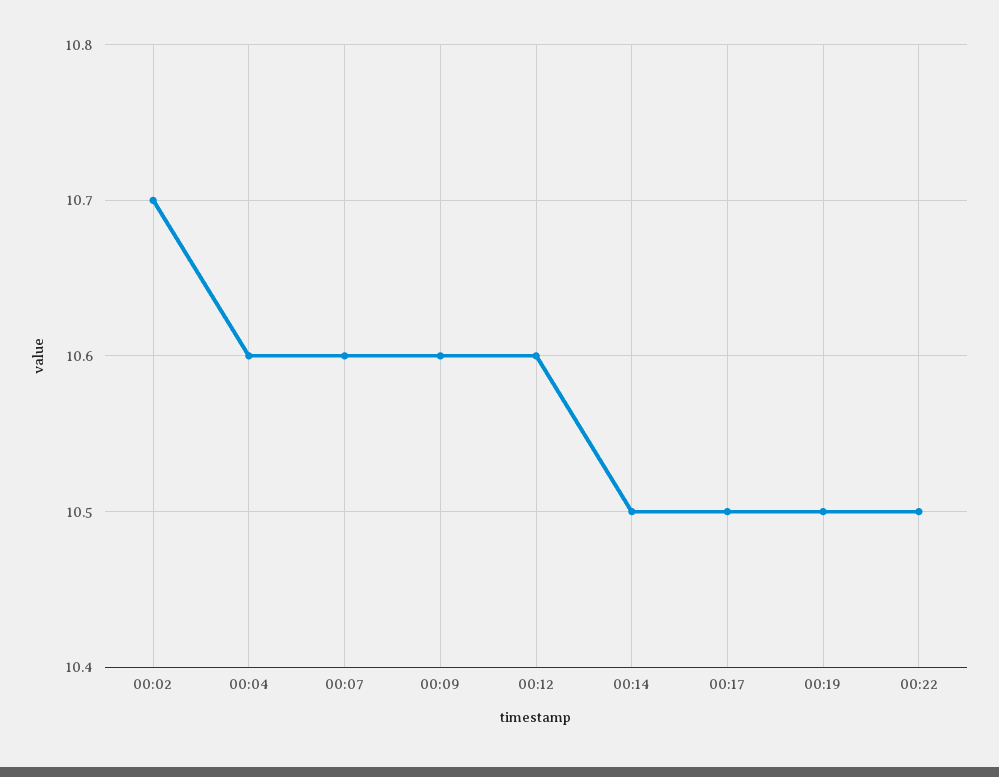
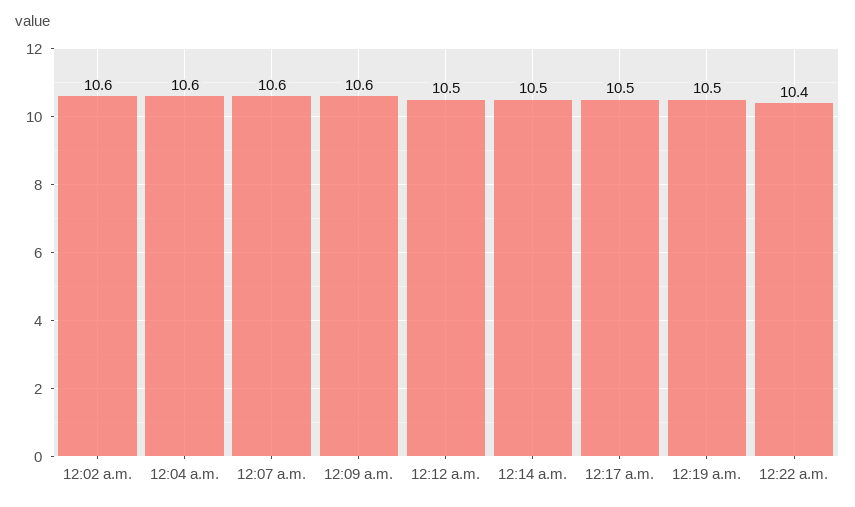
00:02: 10.7 -> 10.6
00:12: 10.6 -> 10.5
00:22: 10.5 -> 10.4

